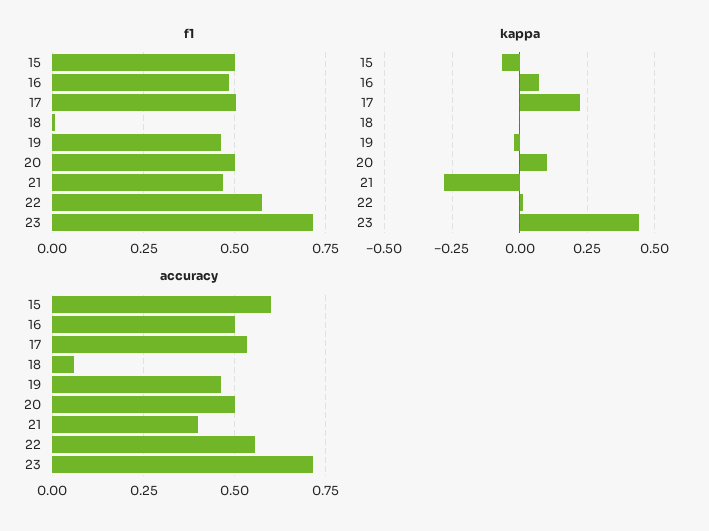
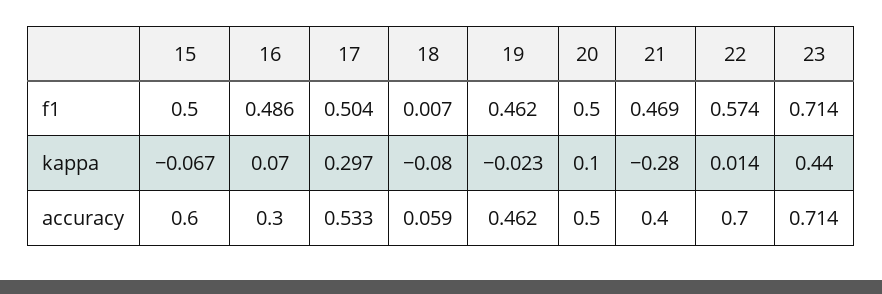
kappa, 17: 0.225 -> 0.297
kappa, 18: 0 -> -0.08
accuracy, 16: 0.5 -> 0.3
accuracy, 22: 0.55 -> 0.7

